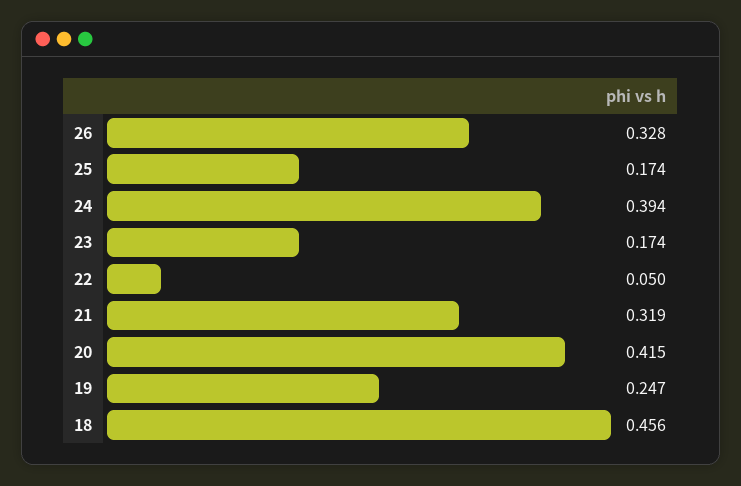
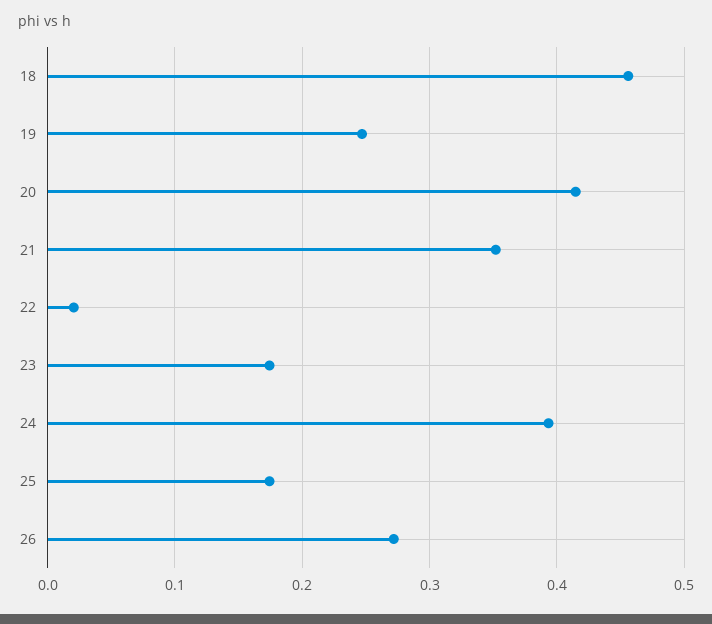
26: 0.328 -> 0.27
22: 0.05 -> 0.02
21: 0.319 -> 0.35

